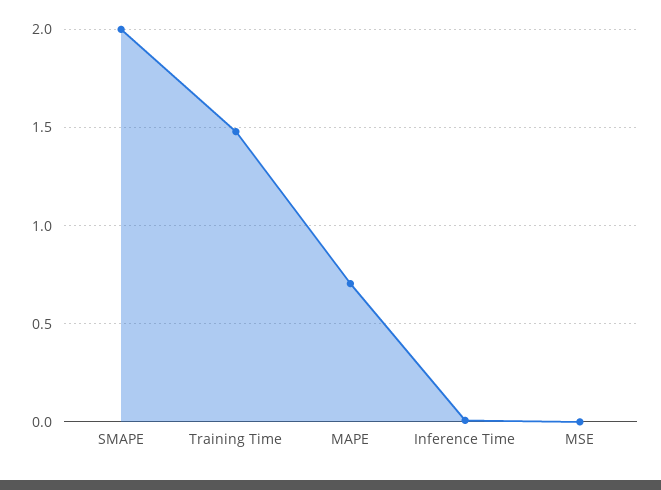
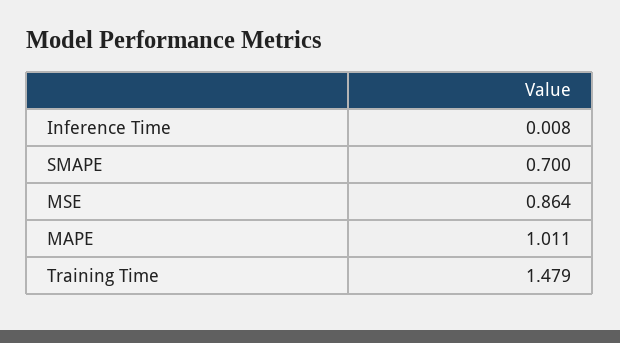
SMAPE: 2 -> 0.7
MAPE: 0.7 -> 1.011
MSE: 0 -> 0.864

